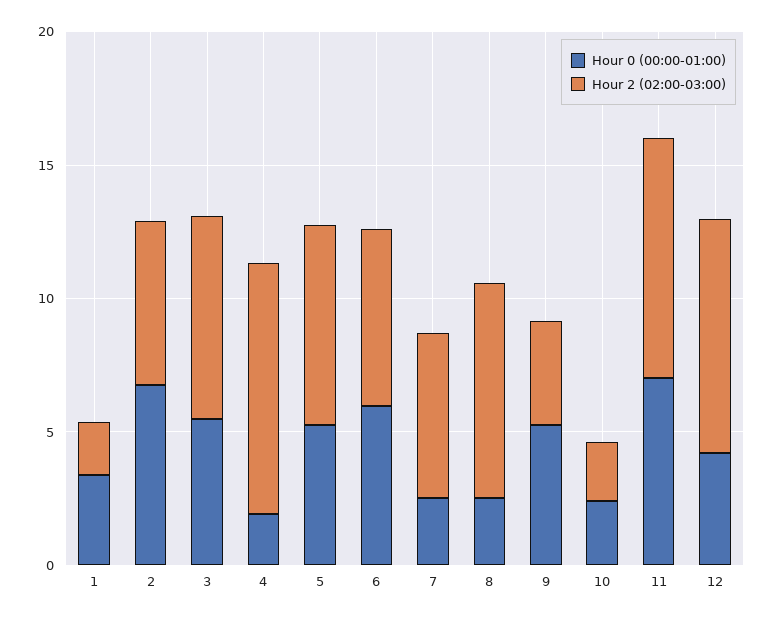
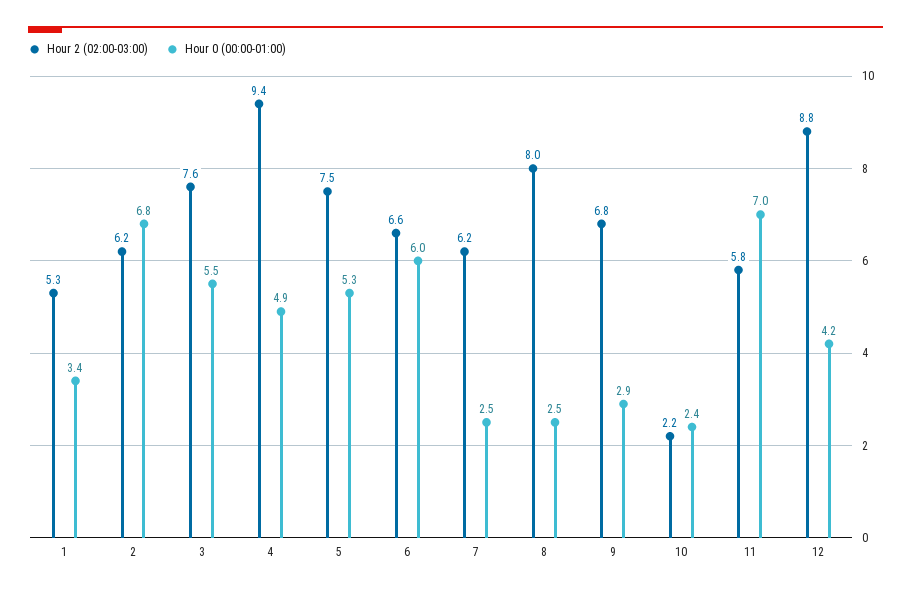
Hour 2 (02:00-03:00), 1: 2 -> 5.3
Hour 0 (00:00-01:00), 4: 2 -> 4.9
Hour 0 (00:00-01:00), 9: 5 -> 2.9
Hour 2 (02:00-03:00), 9: 4 -> 6.8
Hour 2 (02:00-03:00), 11: 9 -> 5.8

